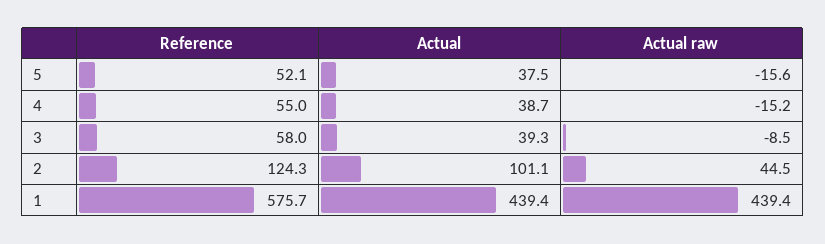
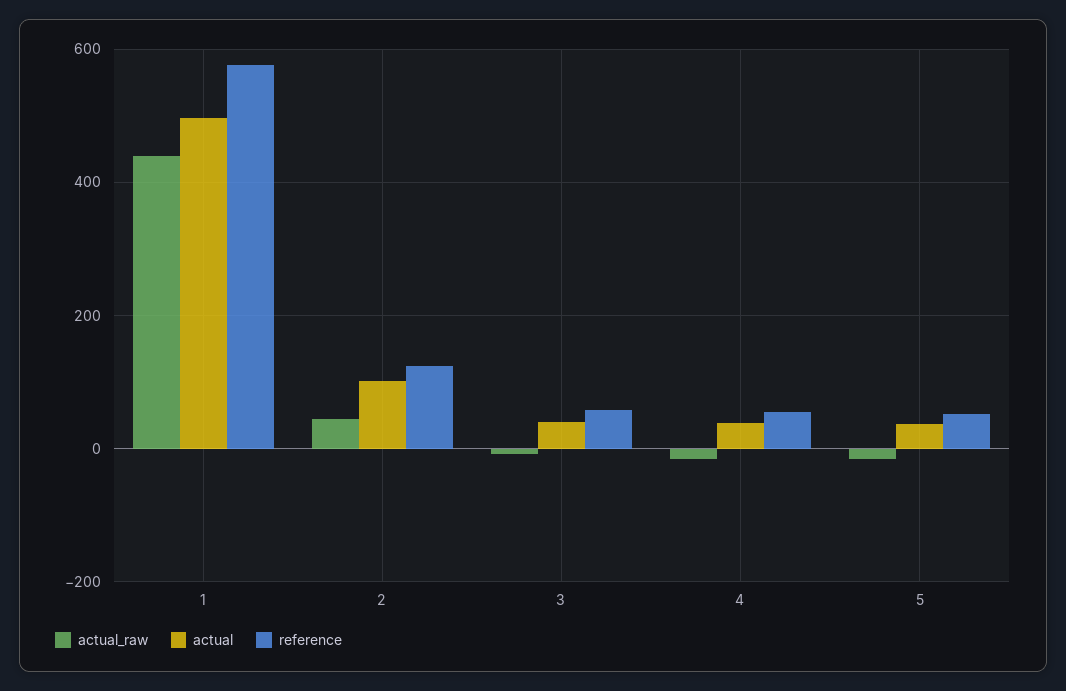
Actual, 1: 439.4 -> 500

